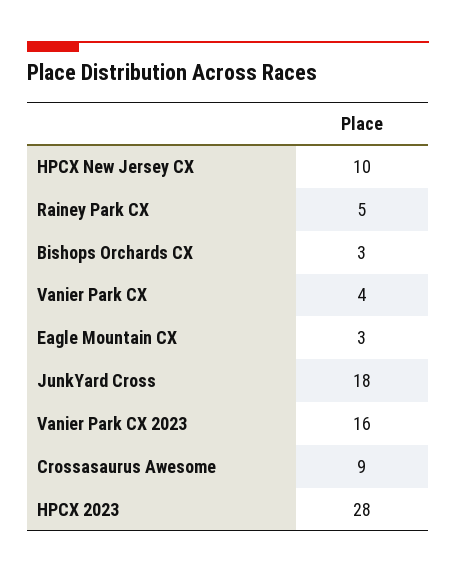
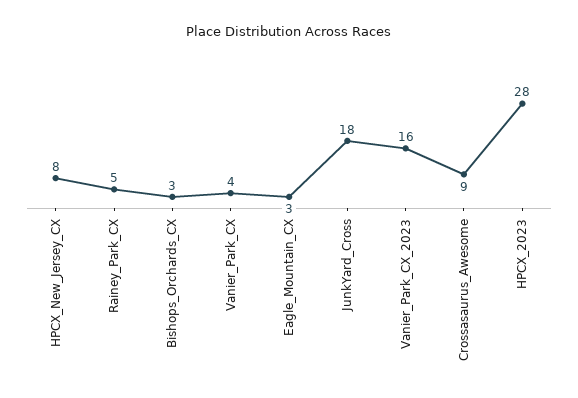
HPCX New Jersey CX: 10 -> 8

